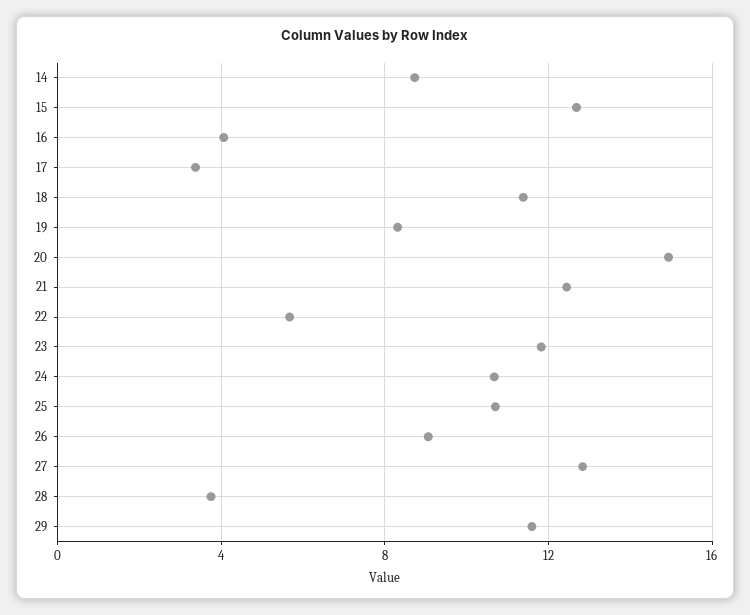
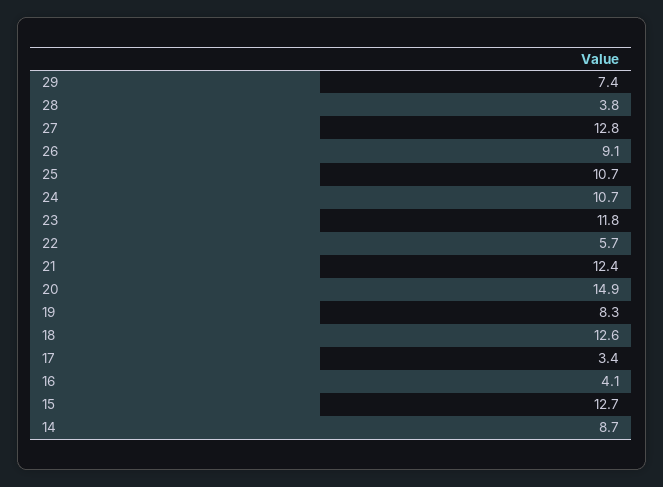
18: 11.5 -> 12.6
29: 11.5 -> 7.4

